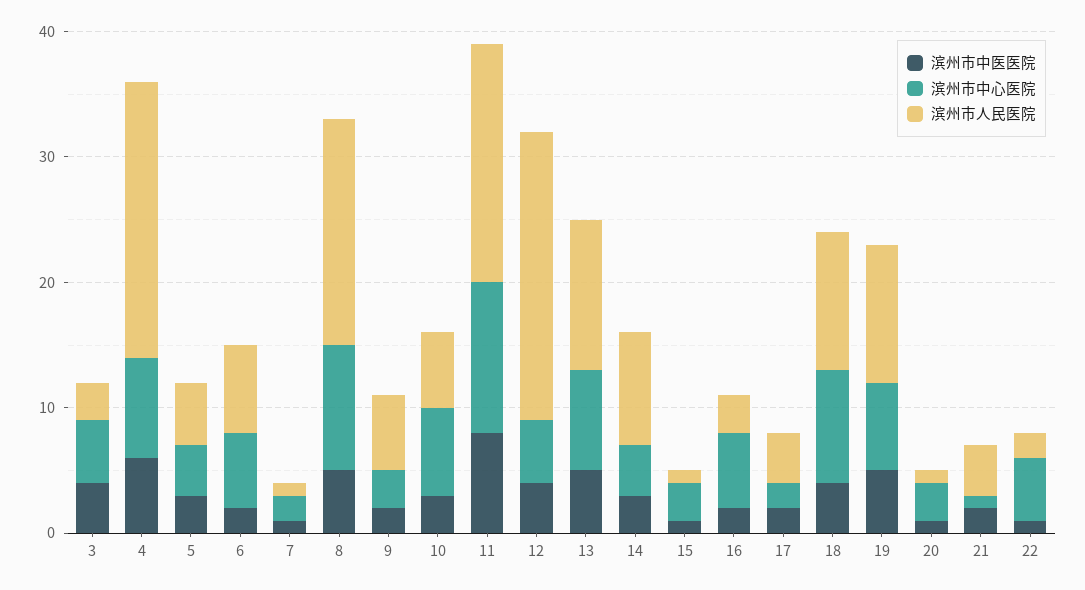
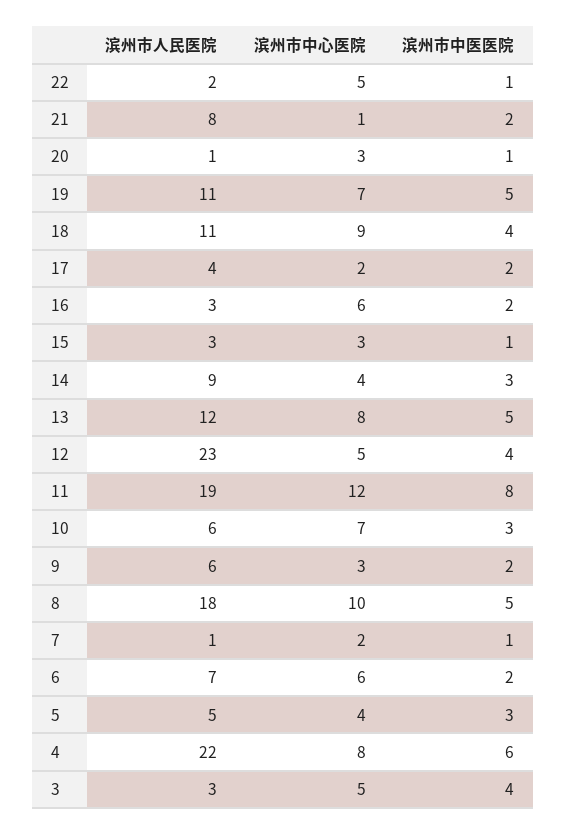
滨州市人民医院, 15: 1 -> 3
滨州市人民医院, 21: 4 -> 8

